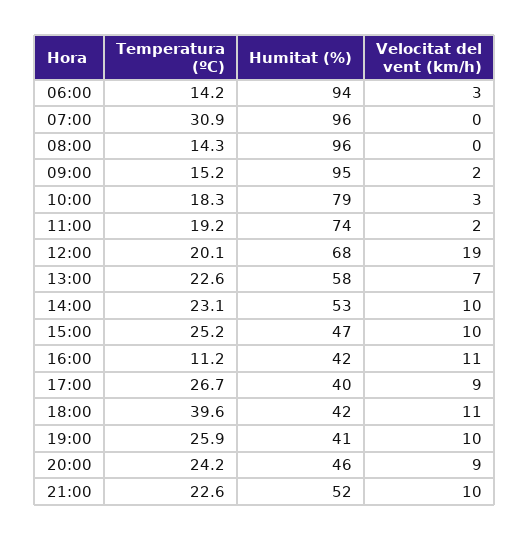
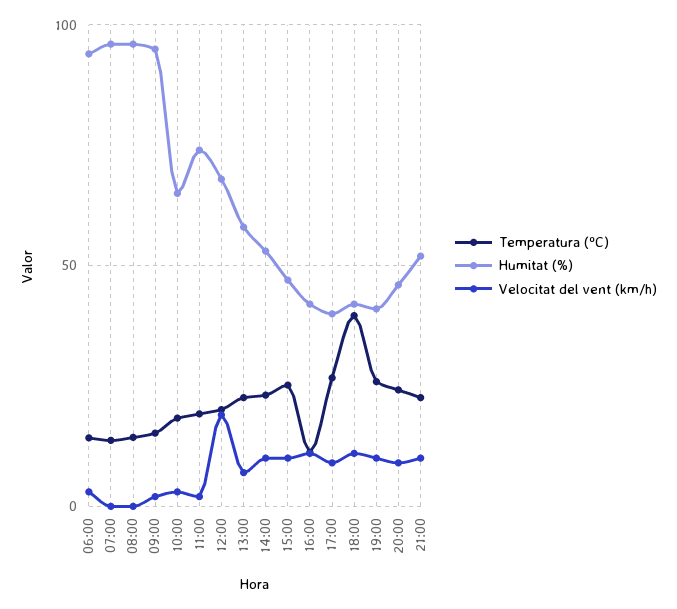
Temperatura (ºC), 07:00: 30.9 -> 15
Humitat (%), 10:00: 79 -> 65

